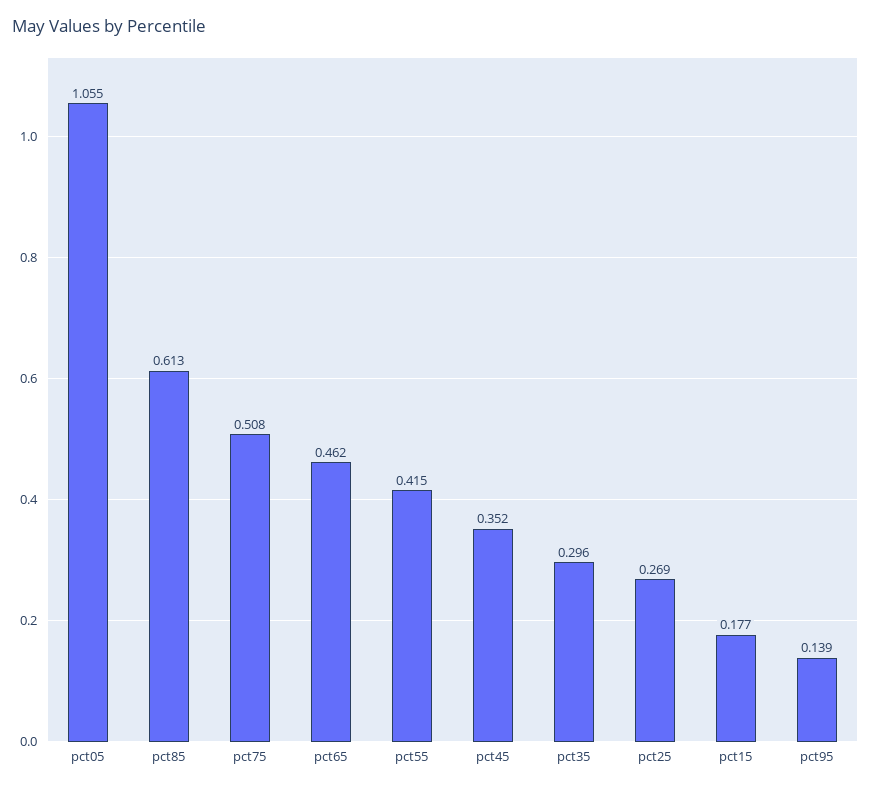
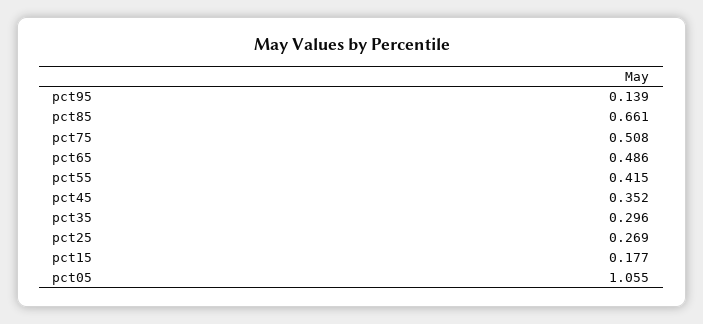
pct85: 0.613 -> 0.661
pct65: 0.462 -> 0.486

